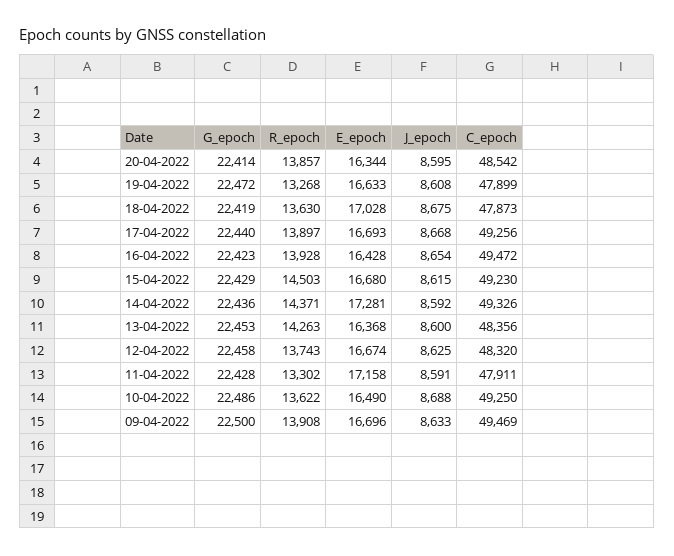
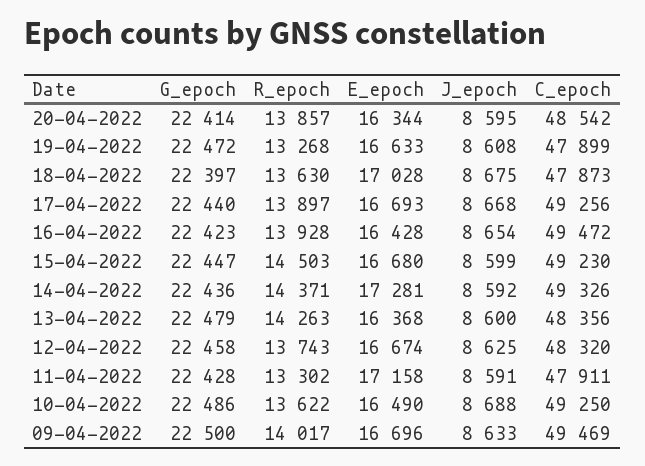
G_epoch, 18-04-2022: 22419 -> 22397
G_epoch, 15-04-2022: 22429 -> 22447
J_epoch, 15-04-2022: 8615 -> 8599
G_epoch, 13-04-2022: 22453 -> 22479
R_epoch, 09-04-2022: 13908 -> 14017

